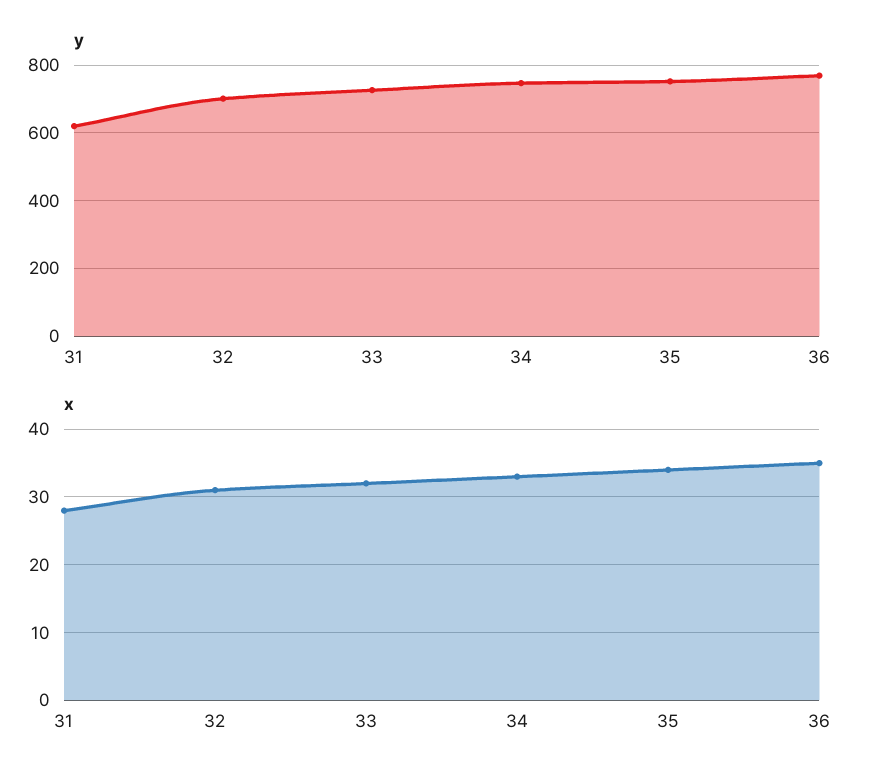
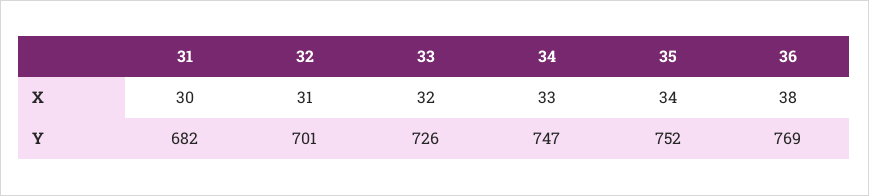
y, 31: 620 -> 682
x, 31: 28 -> 30
x, 36: 35 -> 38

